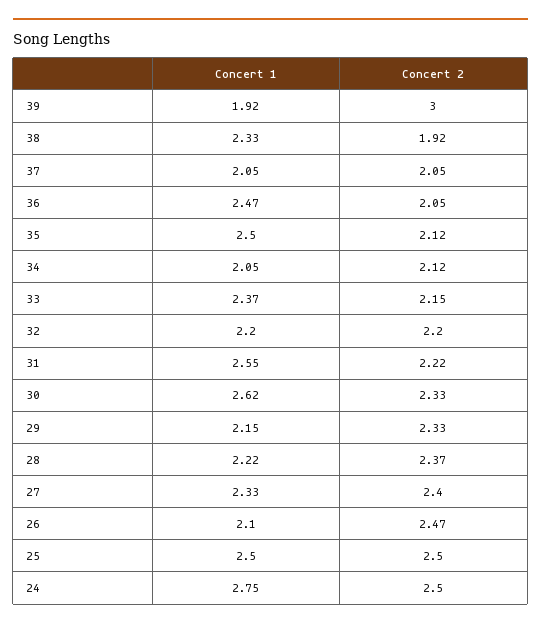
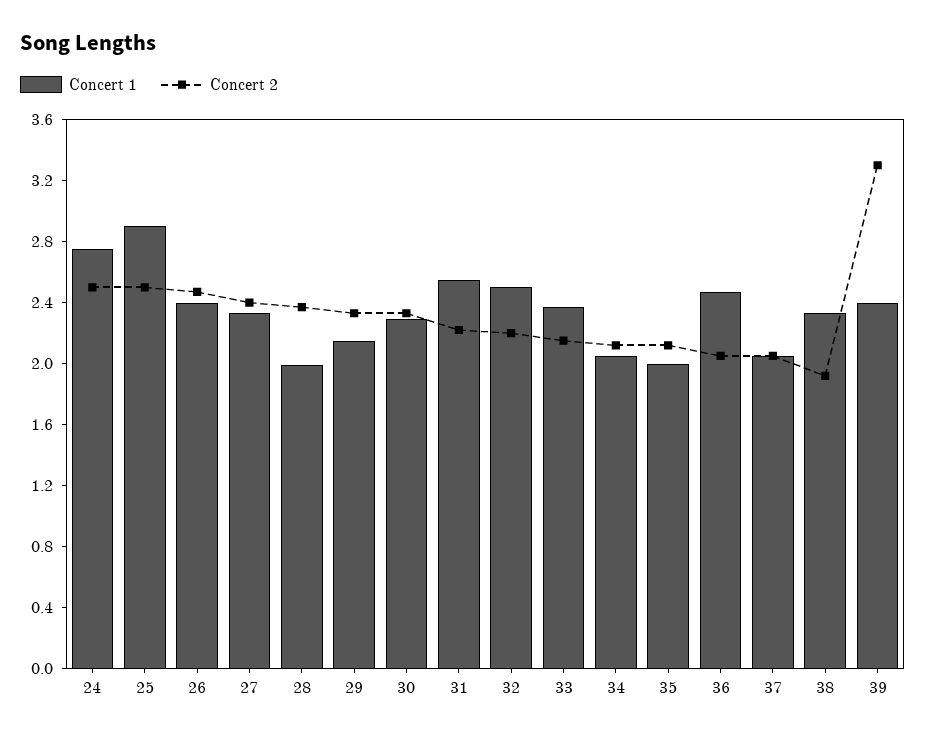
Concert 1, 39: 1.92 -> 2.4
Concert 2, 39: 3 -> 3.3
Concert 1, 35: 2.5 -> 2
Concert 1, 32: 2.2 -> 2.5
Concert 1, 30: 2.62 -> 2.3
Concert 1, 28: 2.22 -> 2
Concert 1, 26: 2.1 -> 2.4
Concert 1, 25: 2.5 -> 2.9

